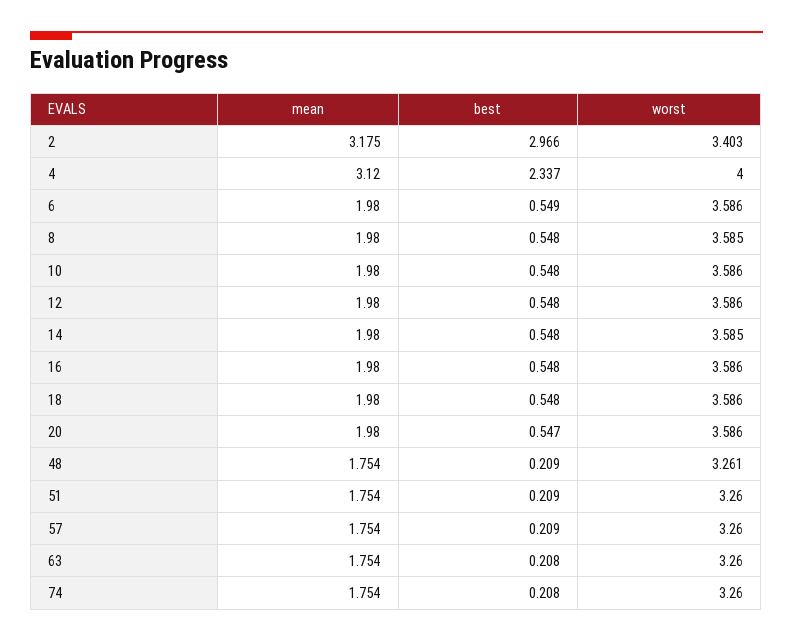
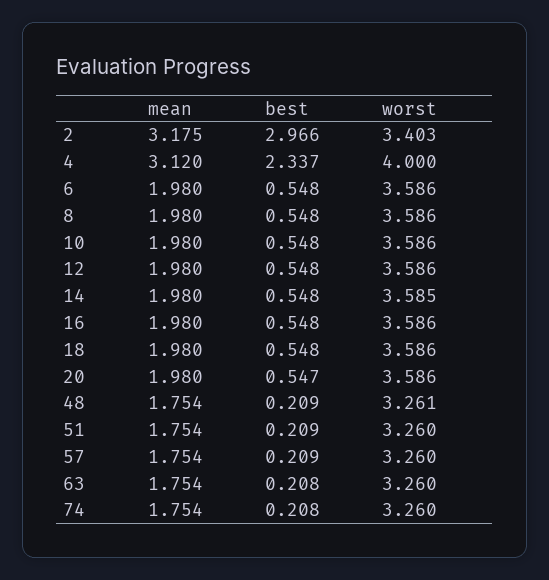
best, 6: 0.549 -> 0.548
worst, 8: 3.585 -> 3.586

